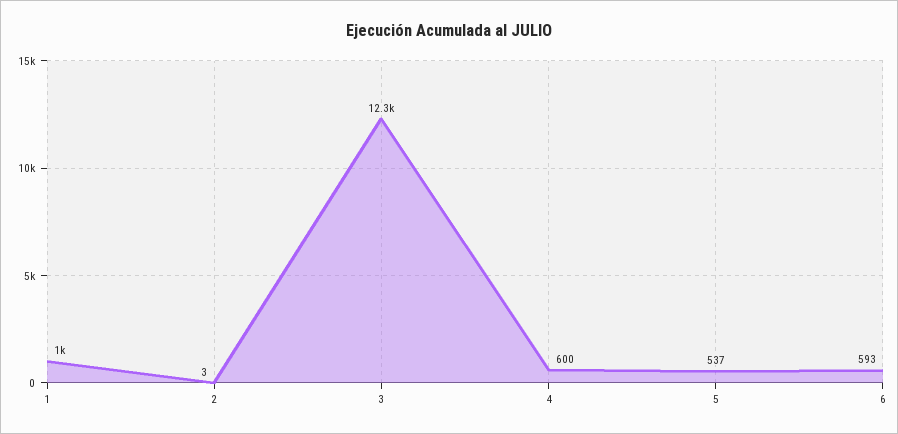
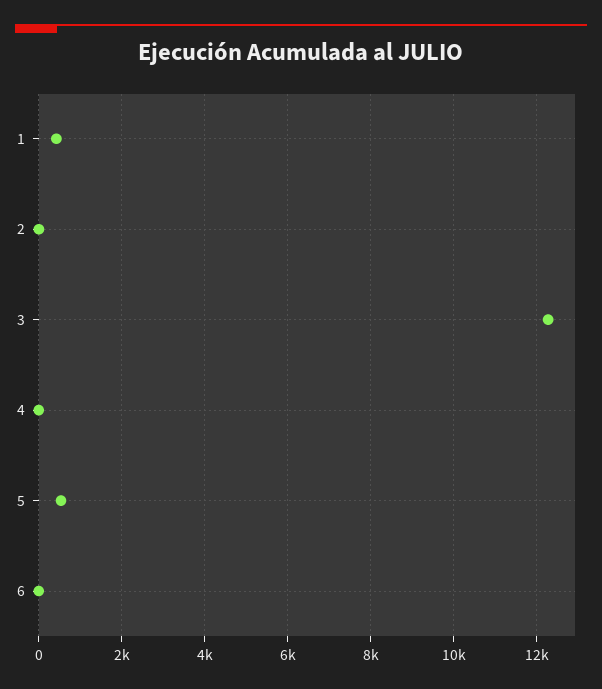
1: 1000 -> 400
4: 600 -> 0
6: 593 -> 0

